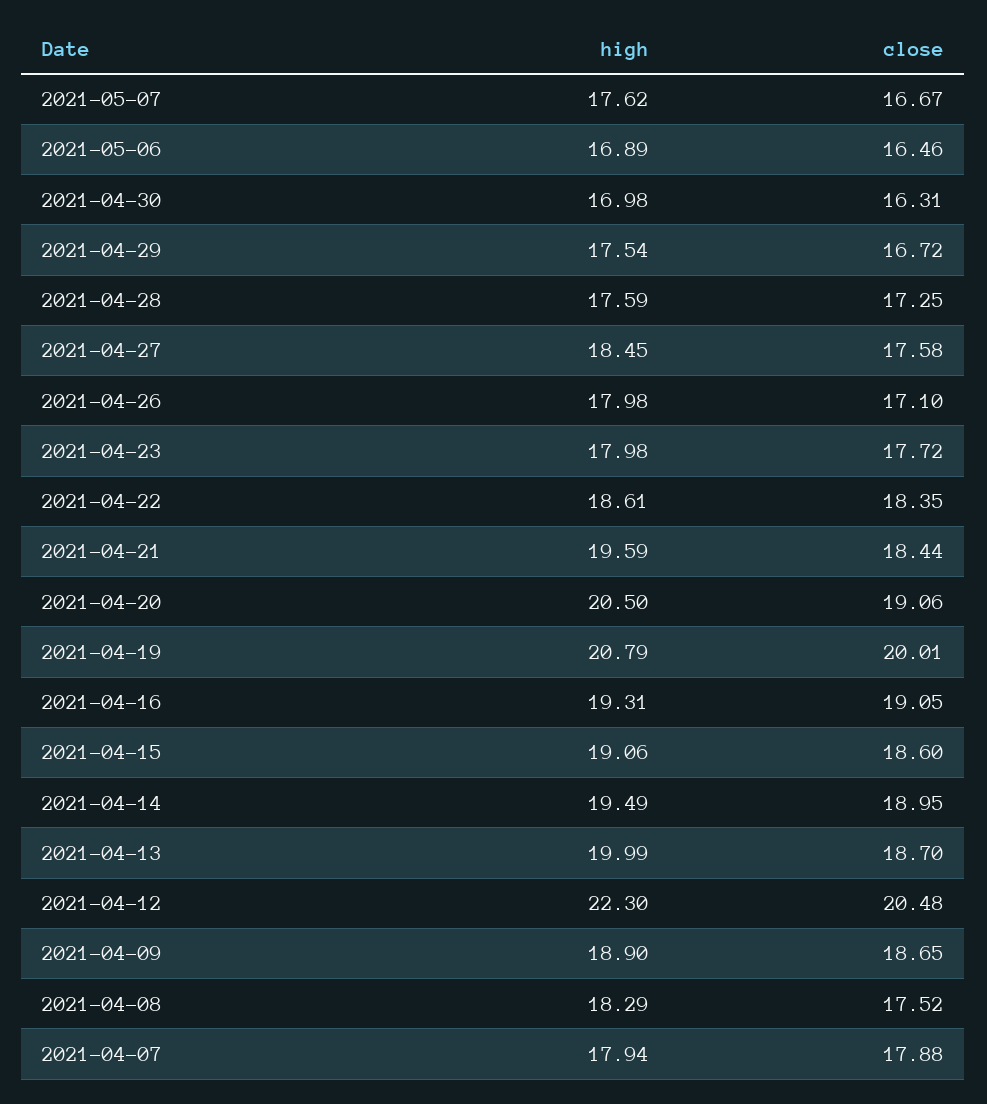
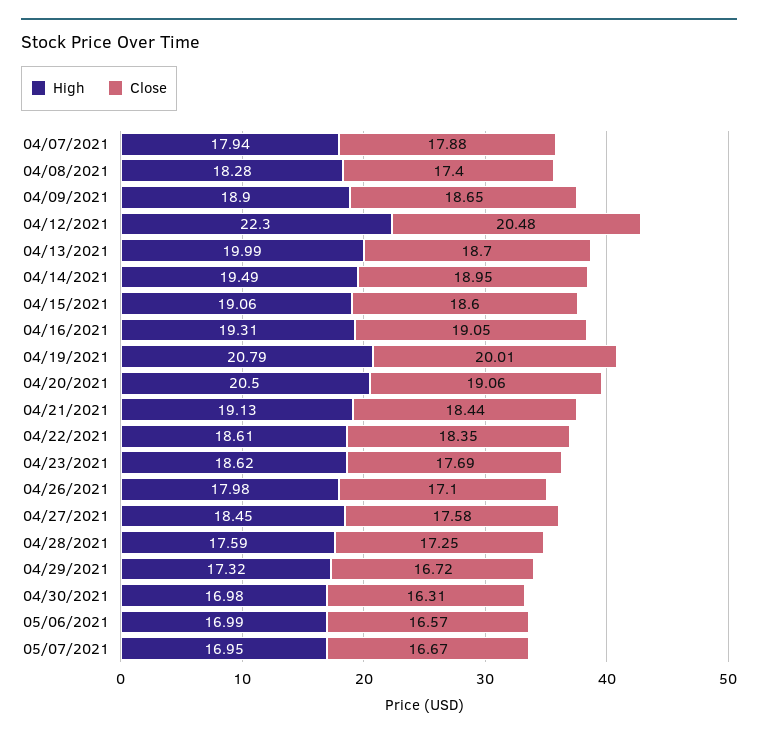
high, 2021-05-07: 17.62 -> 16.95
high, 2021-05-06: 16.89 -> 16.99
close, 2021-05-06: 16.46 -> 16.57
high, 2021-04-29: 17.54 -> 17.32
high, 2021-04-23: 17.98 -> 18.62
close, 2021-04-23: 17.72 -> 17.69
high, 2021-04-21: 19.59 -> 19.13
high, 2021-04-08: 18.29 -> 18.28
close, 2021-04-08: 17.52 -> 17.4

